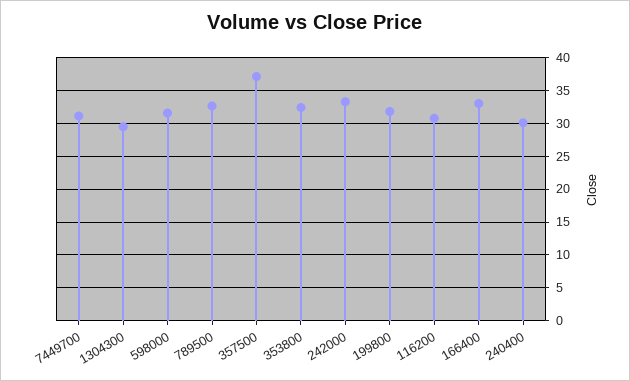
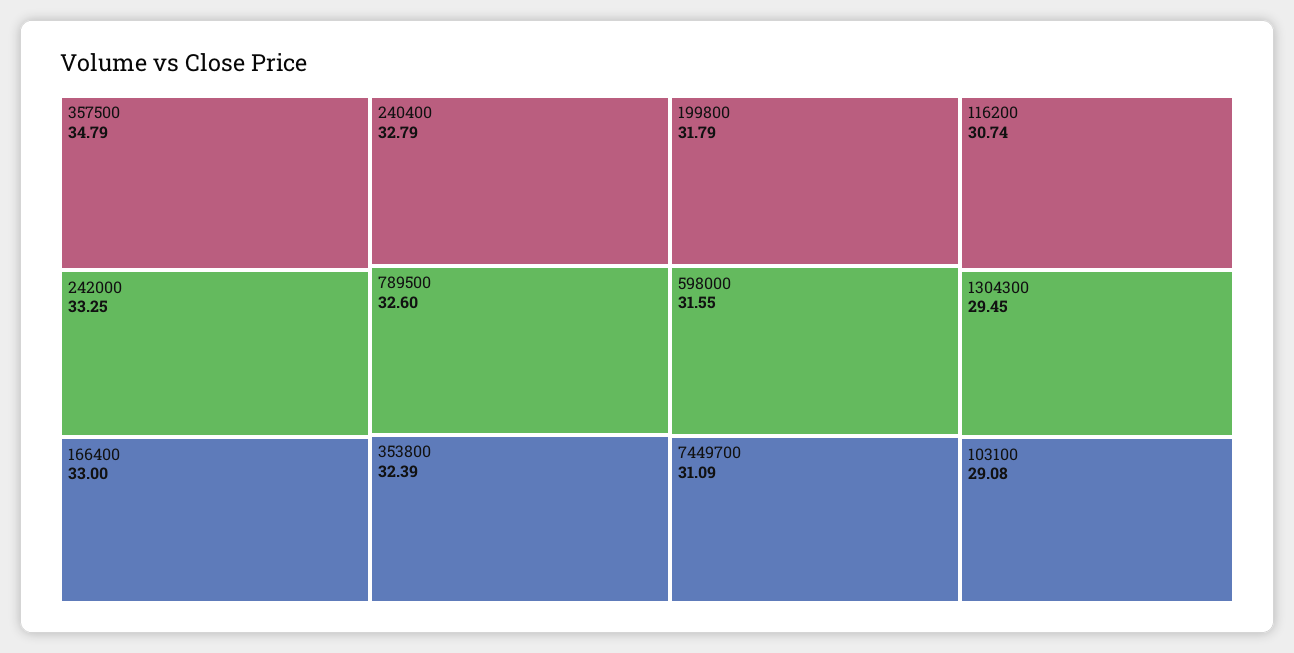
357500: 37 -> 34.79
240400: 30 -> 32.79
103100: none -> 29.08

